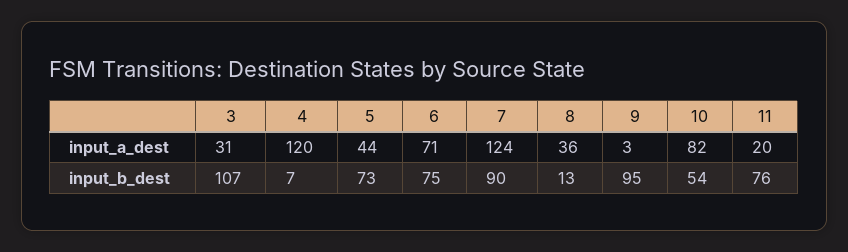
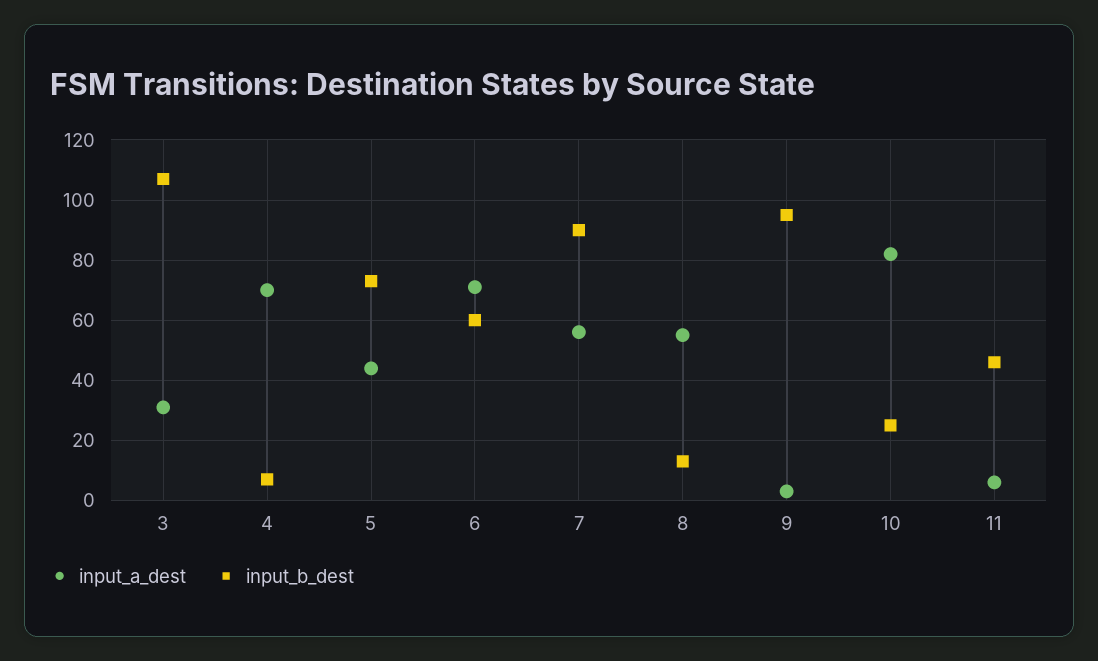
input_a_dest, 4: 120 -> 70
input_a_dest, 7: 124 -> 55
input_a_dest, 8: 36 -> 55
input_a_dest, 11: 20 -> 5
input_b_dest, 6: 75 -> 60
input_b_dest, 10: 54 -> 25
input_b_dest, 11: 76 -> 45

